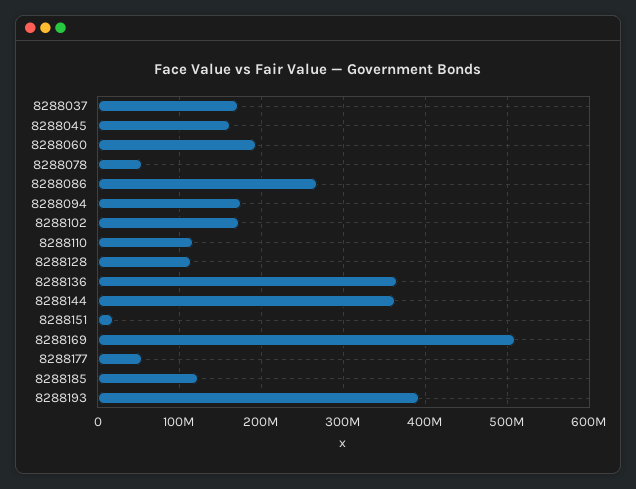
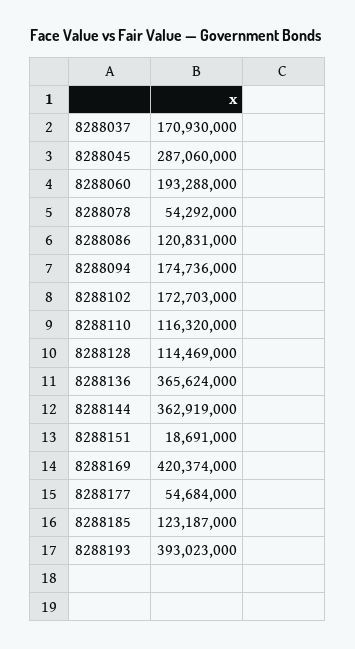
8288045: 160000000 -> 287060000
8288086: 270000000 -> 120831000
8288169: 510000000 -> 420374000

